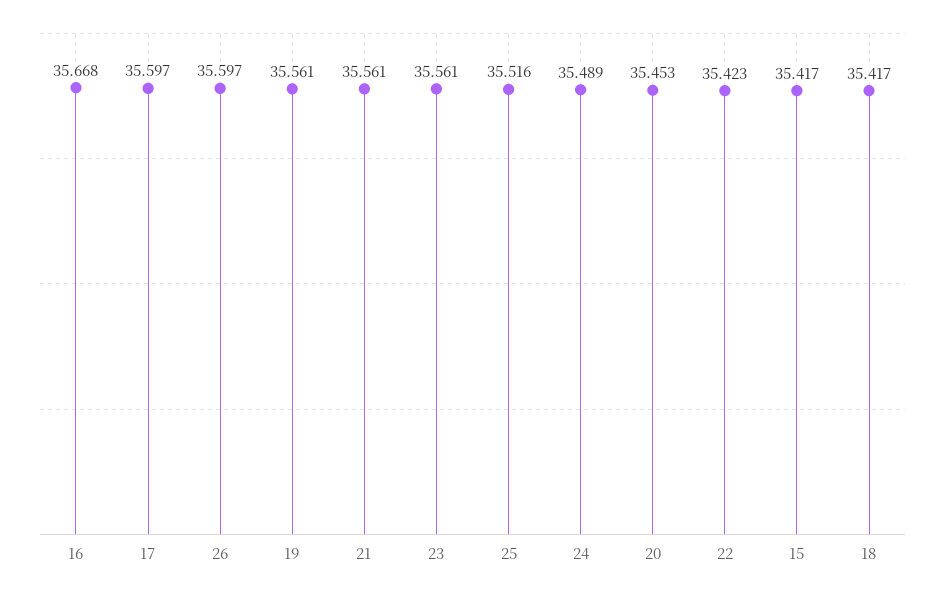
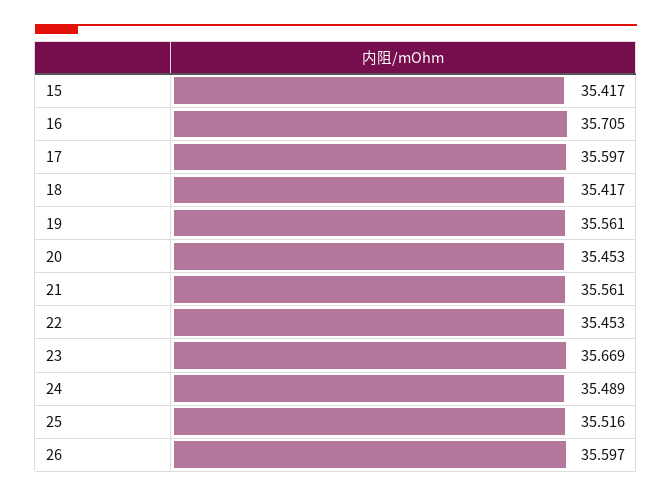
16: 35.668 -> 35.705
23: 35.561 -> 35.669
22: 35.423 -> 35.453

